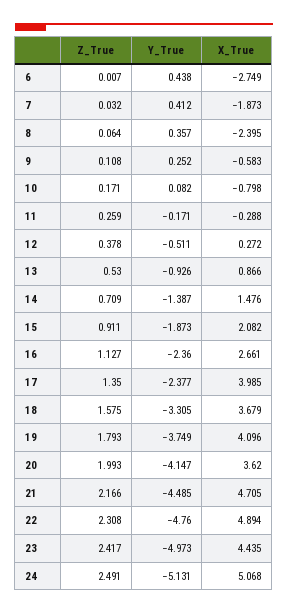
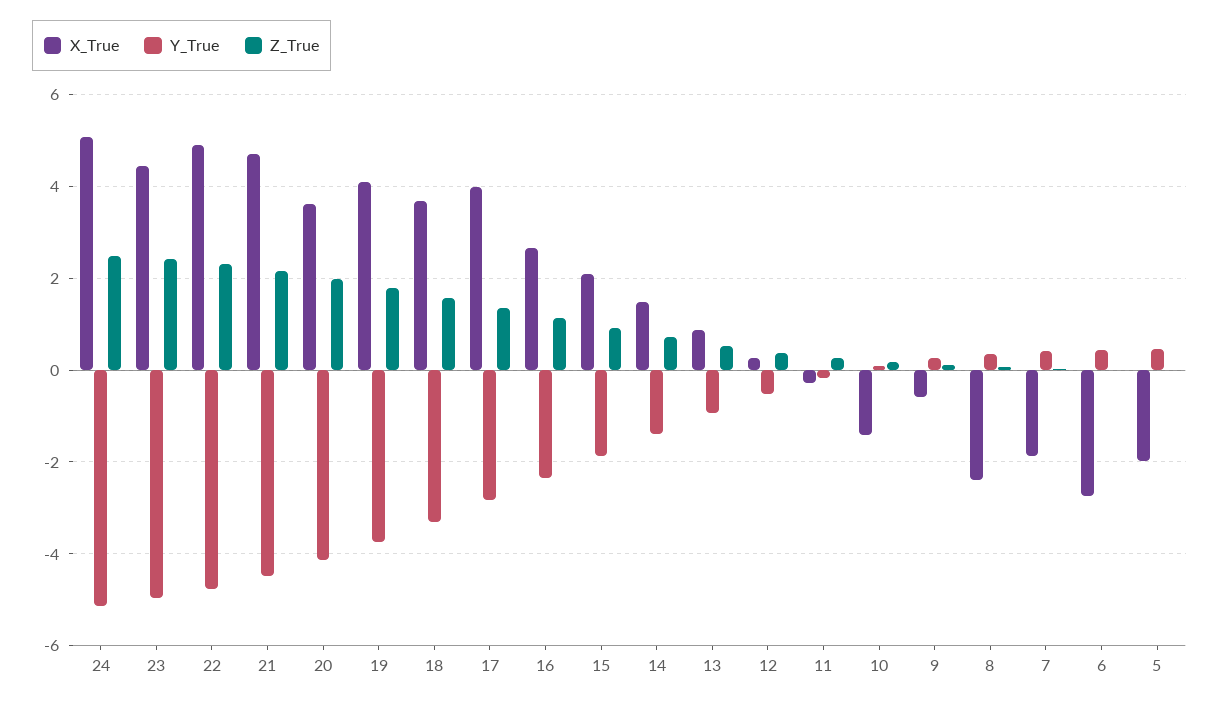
X_True, 10: -0.798 -> -1.4
Y_True, 17: -2.377 -> -2.8
X_True, 5: none -> -2
Y_True, 5: none -> 0.4
Z_True, 5: none -> 0

